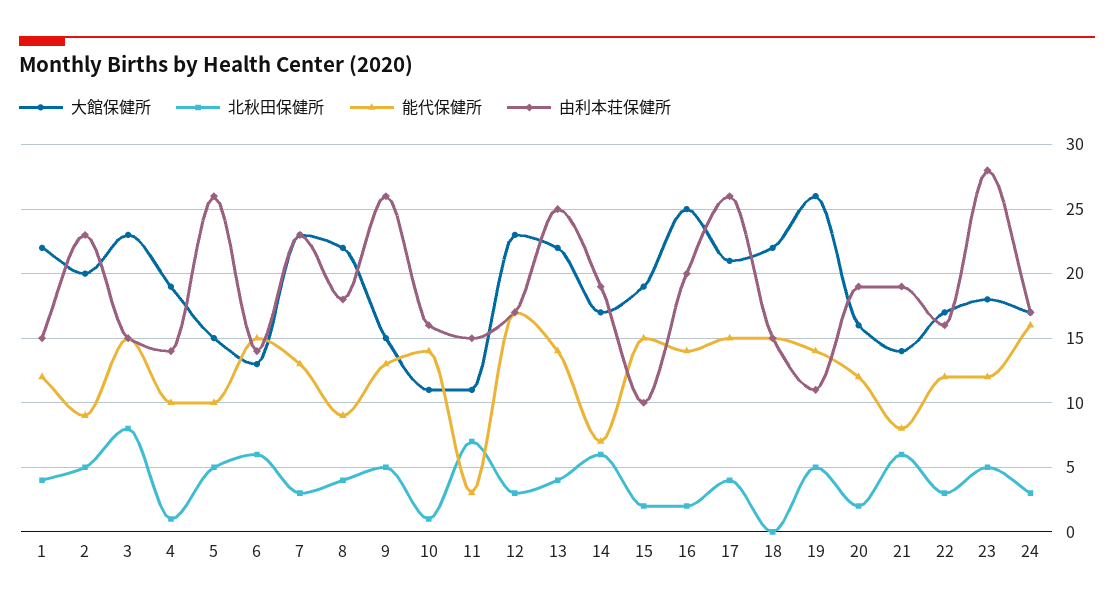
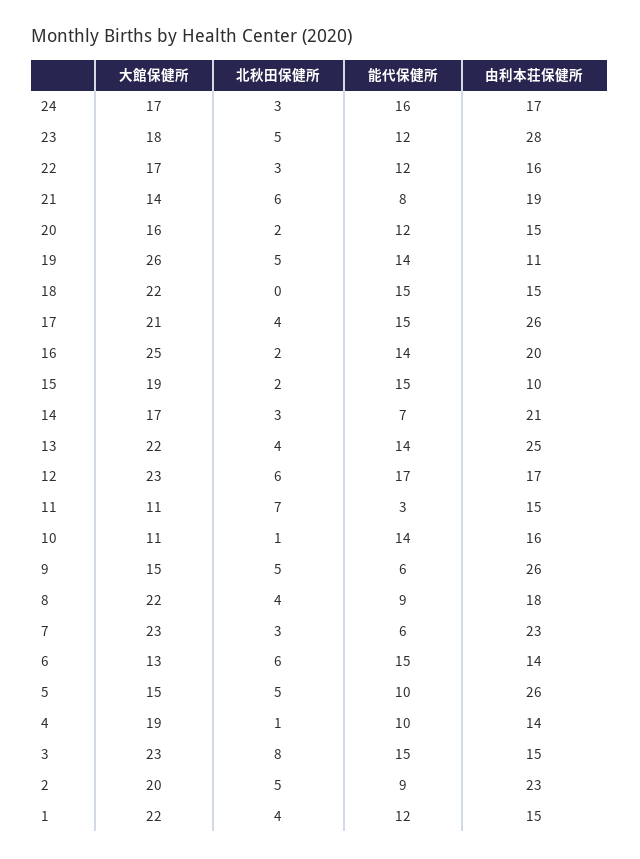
能代保健所, 7: 13 -> 6
能代保健所, 9: 13 -> 6
北秋田保健所, 12: 3 -> 6
北秋田保健所, 14: 6 -> 3
由利本荘保健所, 14: 19 -> 21
由利本荘保健所, 20: 19 -> 15

